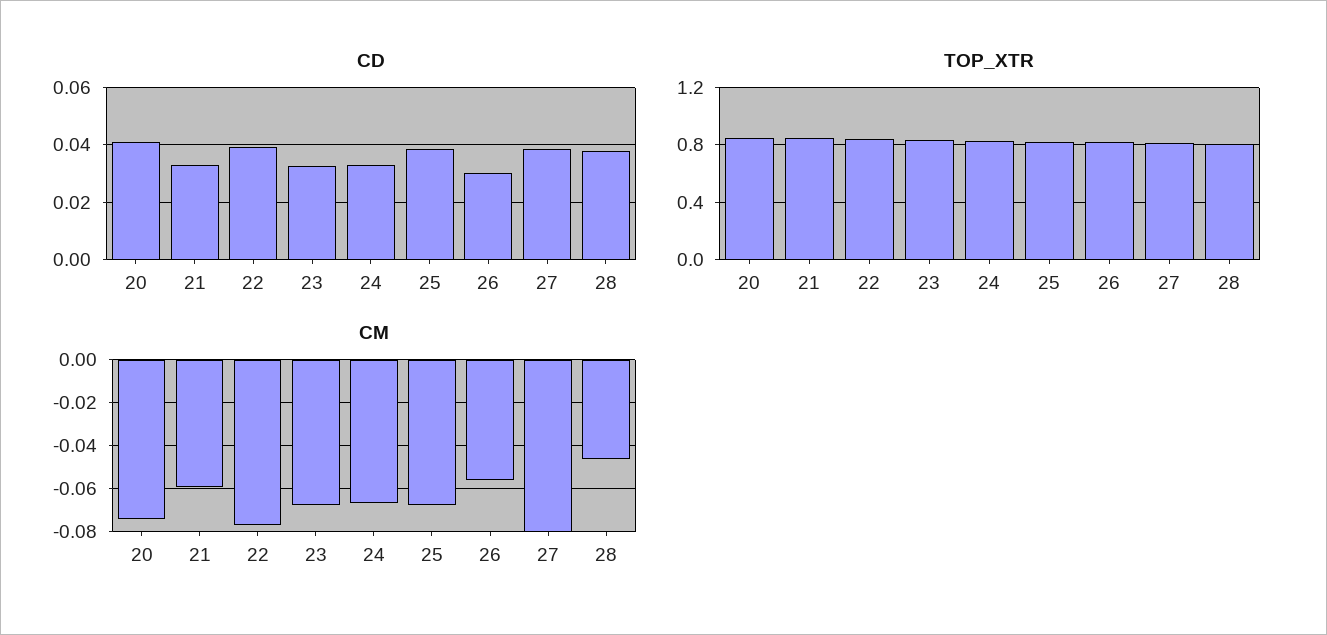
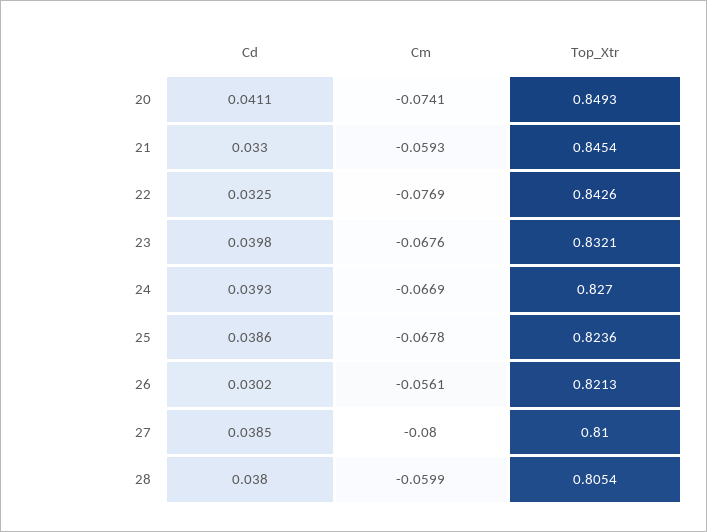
CD, 22: 0.04 -> 0.0325
CD, 23: 0.0325 -> 0.0398
CD, 24: 0.0325 -> 0.0393
CM, 28: -0.045 -> -0.0599

